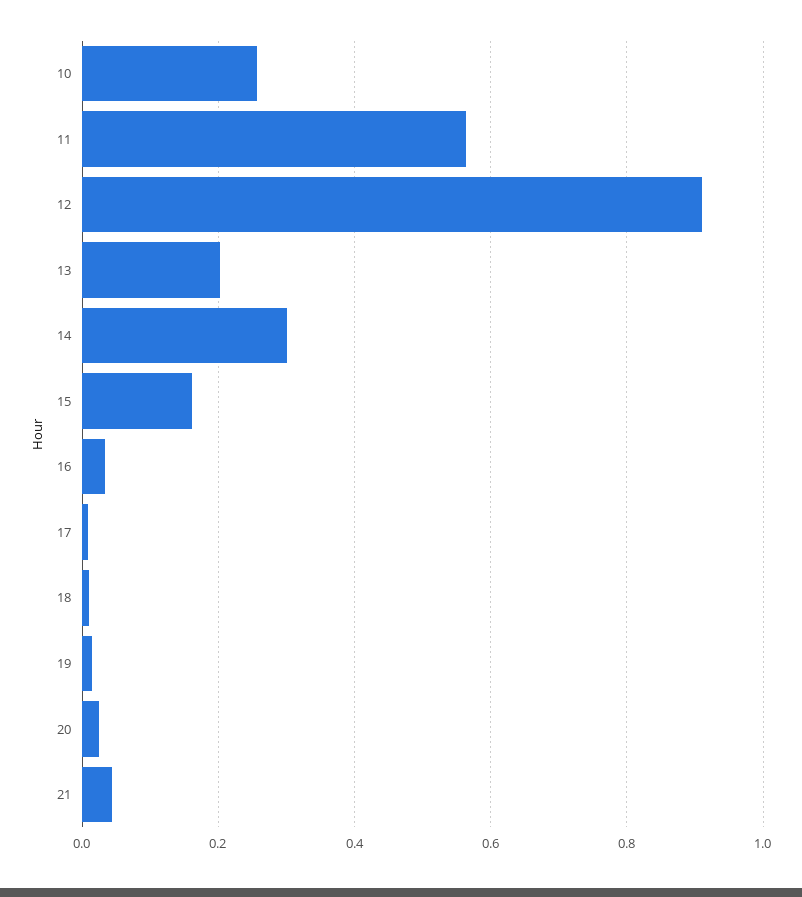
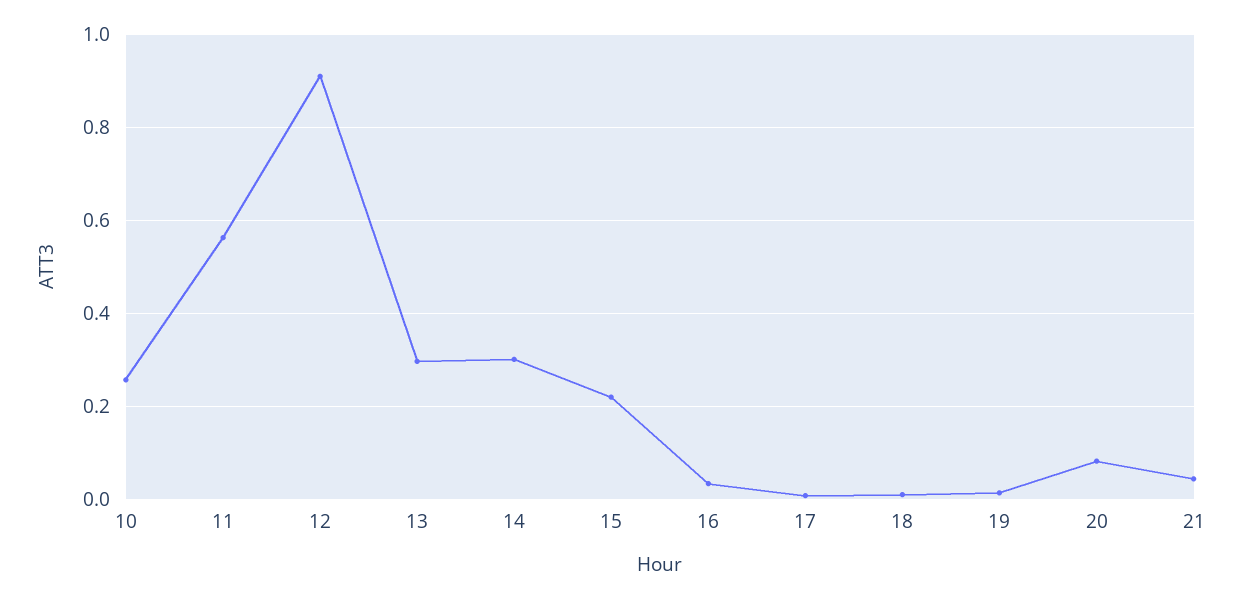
13: 0.2 -> 0.3
15: 0.16 -> 0.22
20: 0.02 -> 0.08

